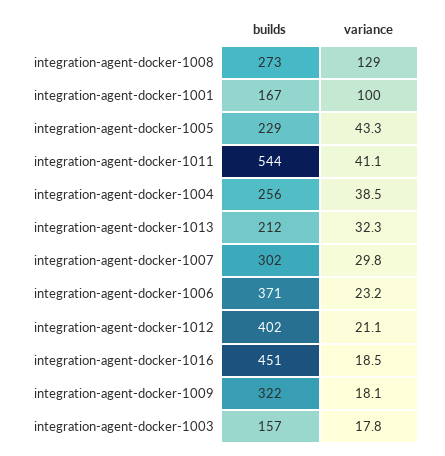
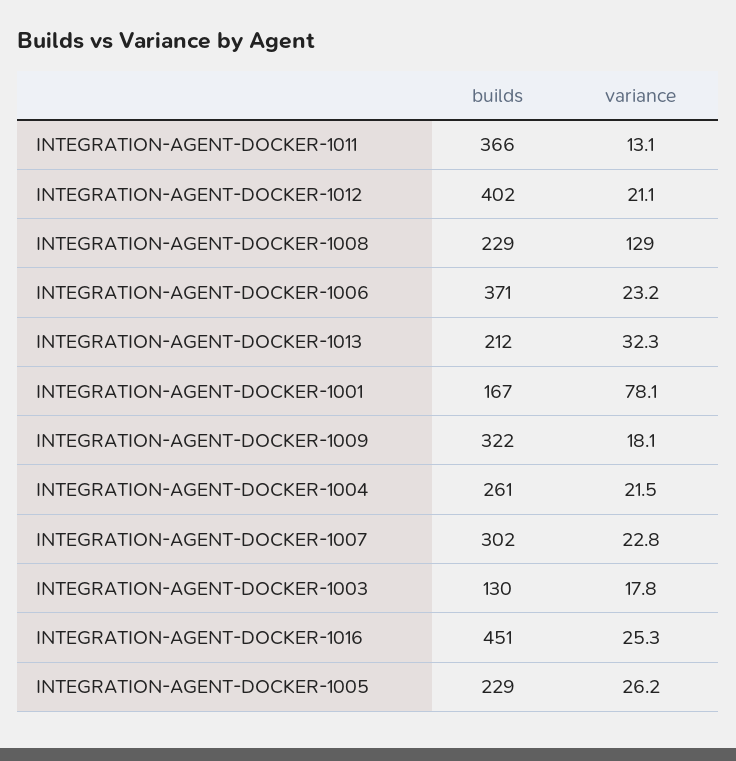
builds, integration-agent-docker-1008: 273 -> 229
variance, integration-agent-docker-1001: 100 -> 78.1
variance, integration-agent-docker-1005: 43.3 -> 26.2
builds, integration-agent-docker-1011: 544 -> 366
variance, integration-agent-docker-1011: 41.1 -> 13.1
builds, integration-agent-docker-1004: 256 -> 261
variance, integration-agent-docker-1004: 38.5 -> 21.5
variance, integration-agent-docker-1007: 29.8 -> 22.8
variance, integration-agent-docker-1016: 18.5 -> 25.3
builds, integration-agent-docker-1003: 157 -> 130

